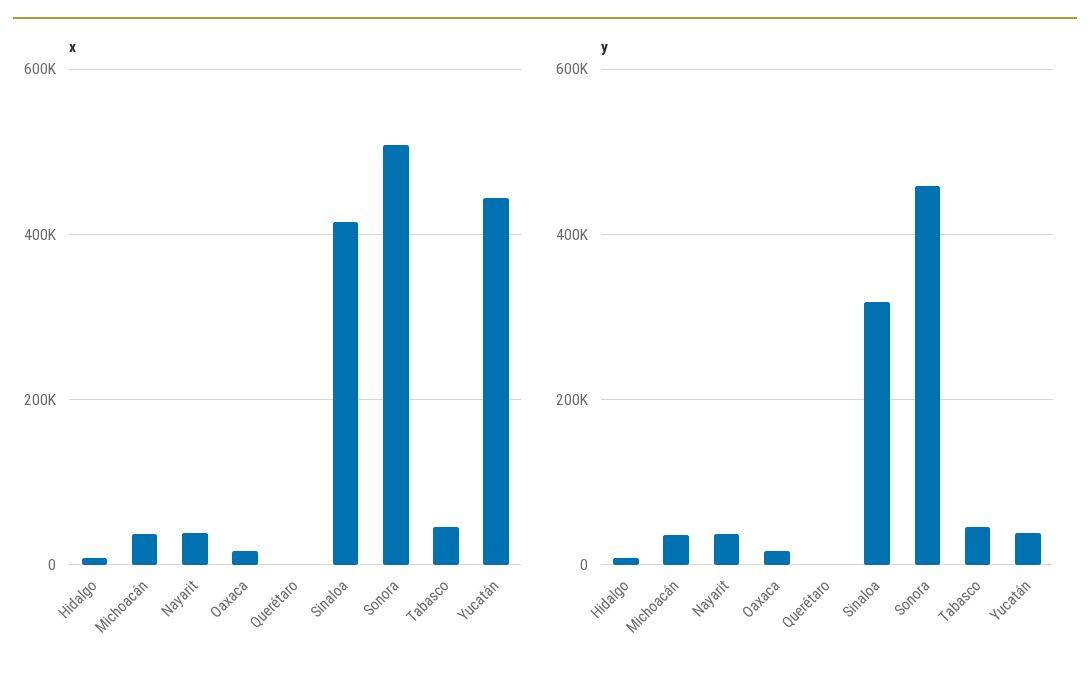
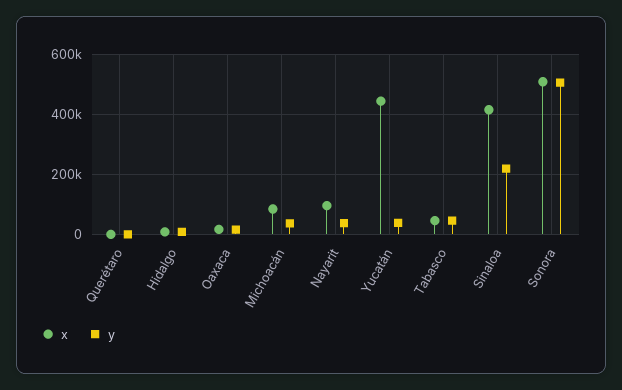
x, Michoacán: 40000 -> 80000
x, Nayarit: 40000 -> 100000
y, Sinaloa: 320000 -> 220000
y, Sonora: 460000 -> 500000

